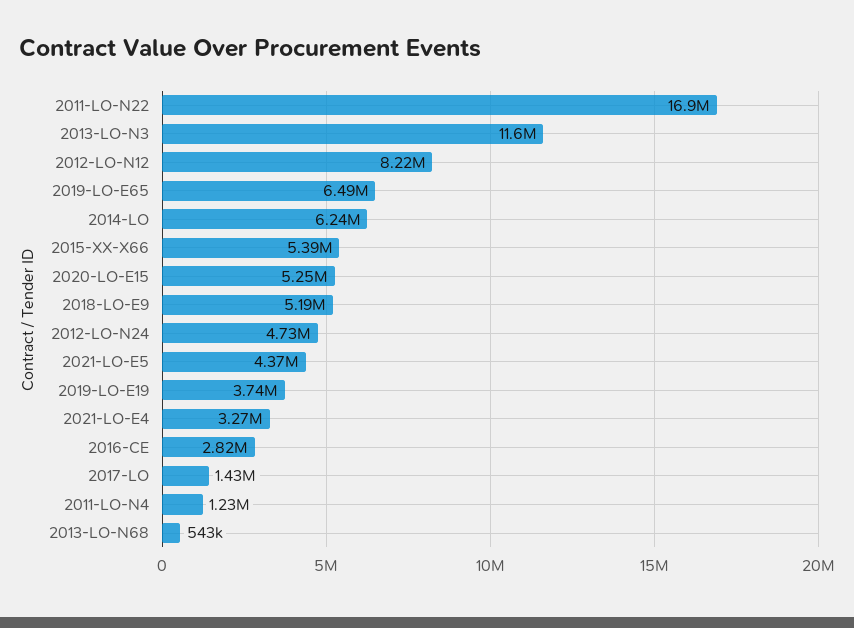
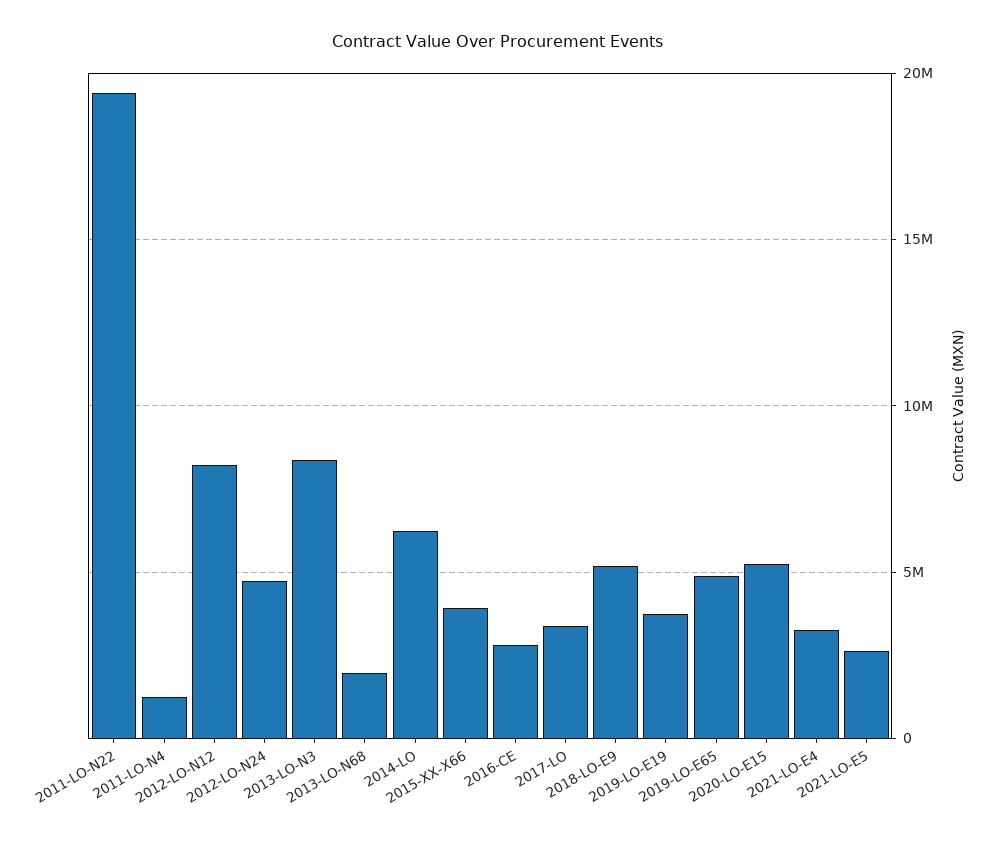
2011-LO-N22: 16900000 -> 19500000
2013-LO-N3: 11600000 -> 8500000
2019-LO-E65: 6490000 -> 5000000
2015-XX-X66: 5390000 -> 4000000
2021-LO-E5: 4370000 -> 2500000
2017-LO: 1430000 -> 3500000
2013-LO-N68: 543000 -> 2000000

